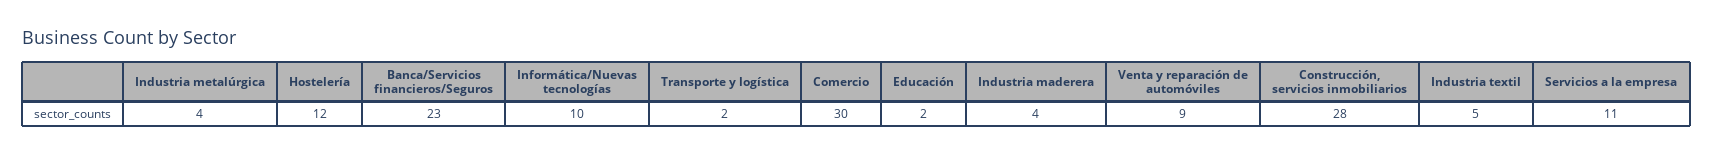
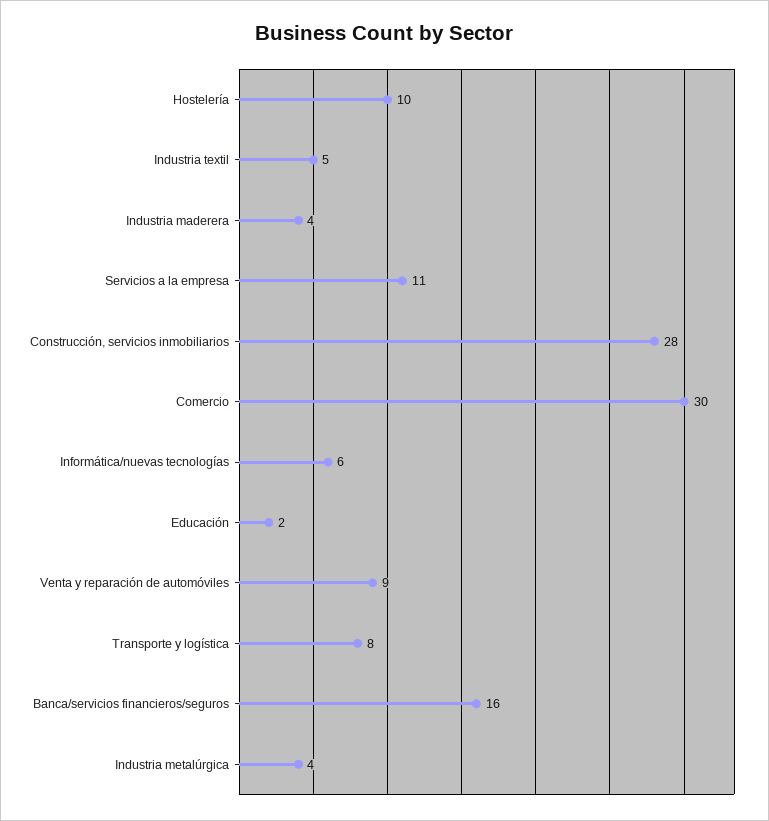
Hostelería: 12 -> 10
Banca/Servicios financieros/Seguros: 23 -> 16
Informática/Nuevas tecnologías: 10 -> 6
Transporte y logística: 2 -> 8

